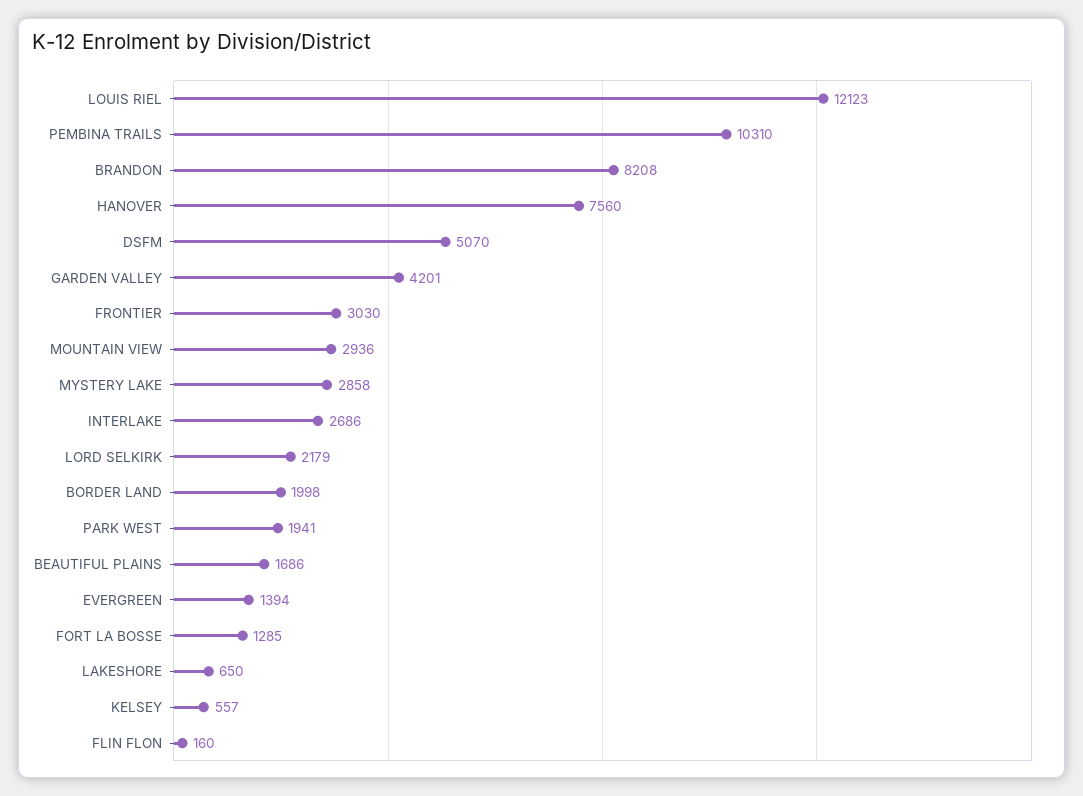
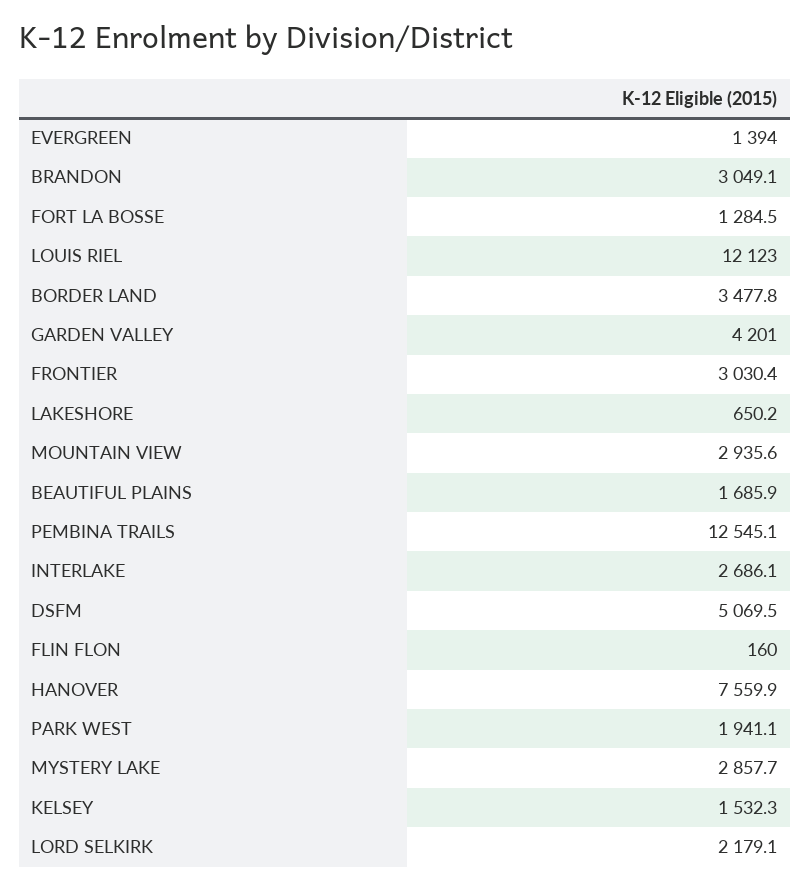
PEMBINA TRAILS: 10310 -> 12545.1
BRANDON: 8208 -> 3049.1
BORDER LAND: 1998 -> 3477.8
KELSEY: 557 -> 1532.3

